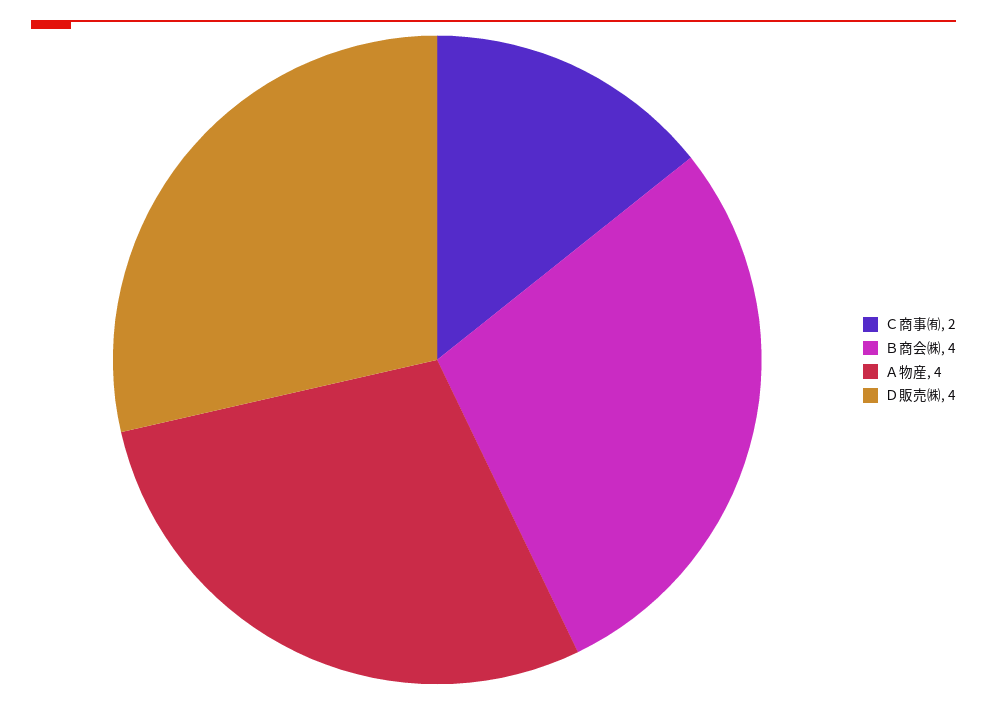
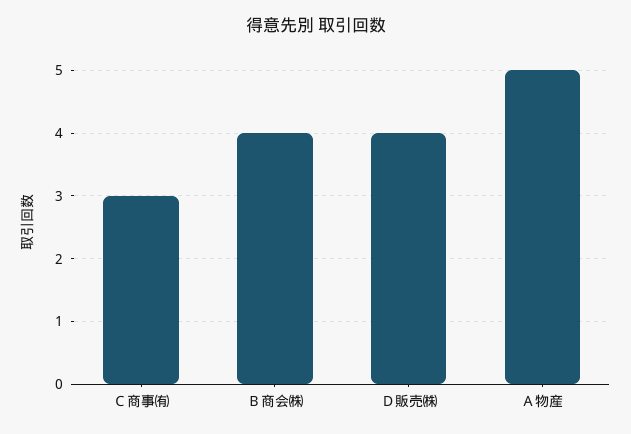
Ｃ商事㈲: 2 -> 3
Ａ物産: 4 -> 5

